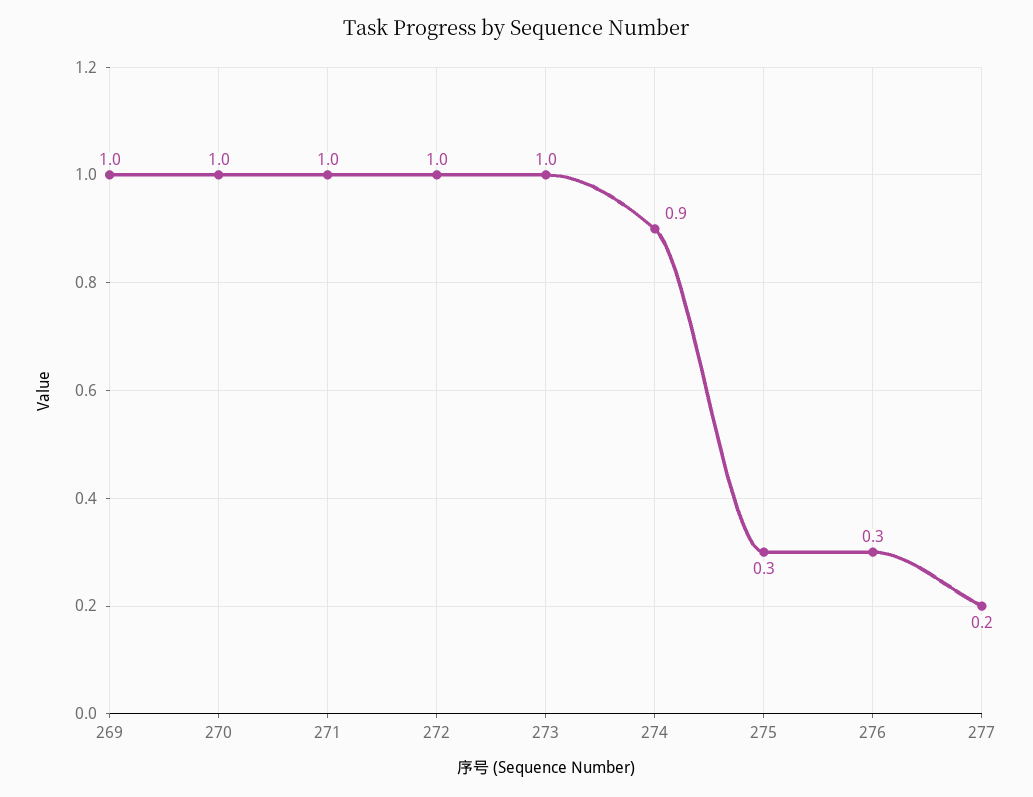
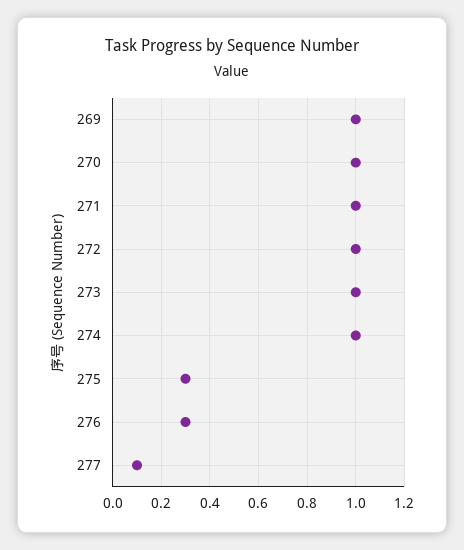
274: 0.9 -> 1
277: 0.2 -> 0.1

